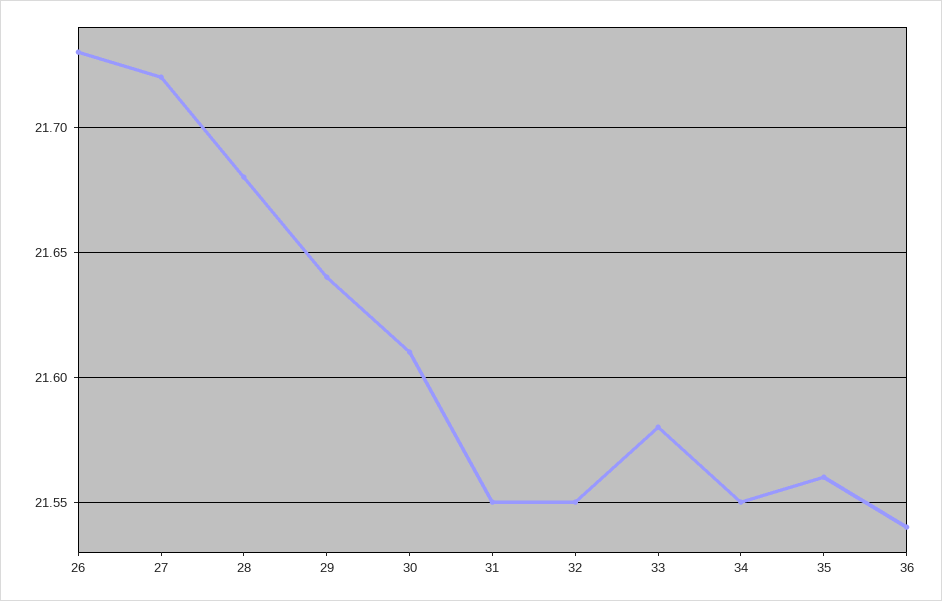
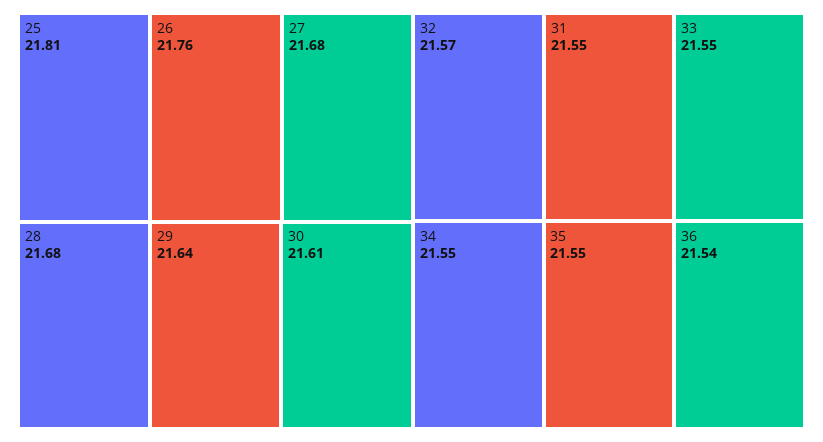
26: 21.73 -> 21.76
27: 21.72 -> 21.68
32: 21.55 -> 21.57
33: 21.58 -> 21.55
35: 21.56 -> 21.55
25: none -> 21.81

